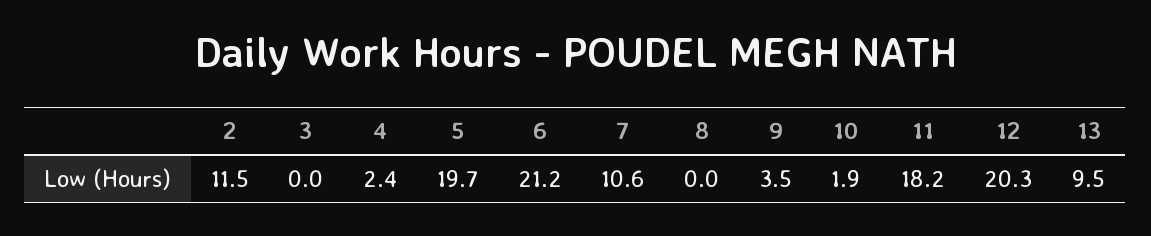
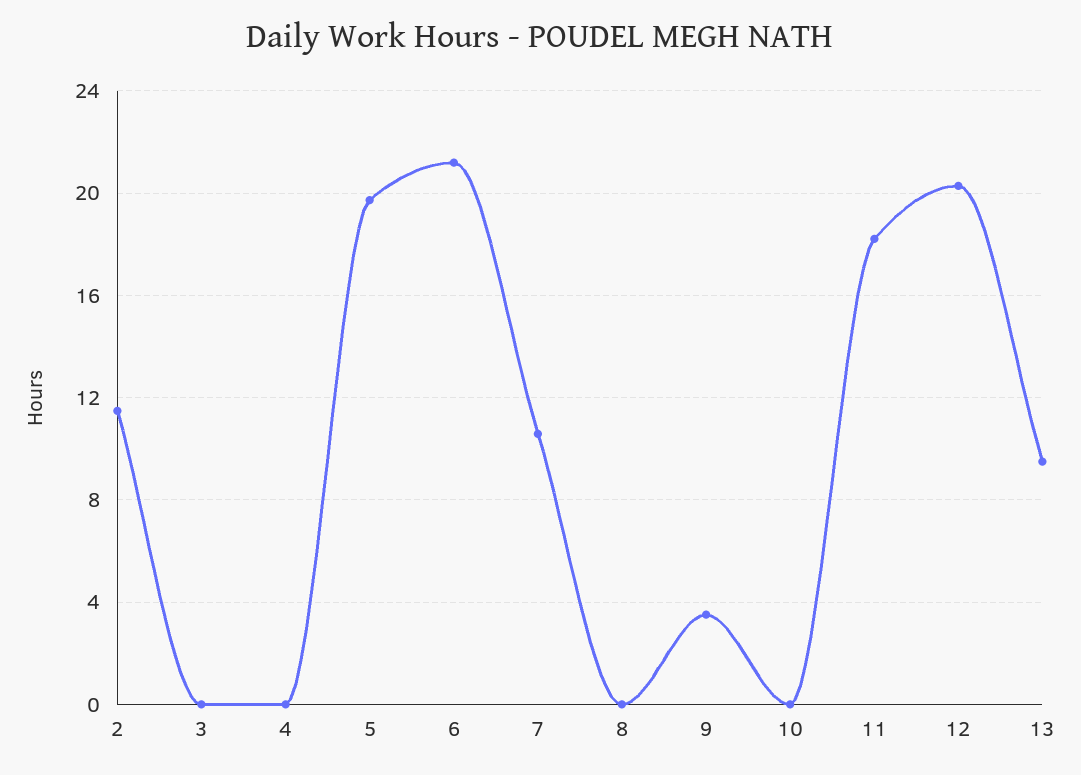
4: 2.4 -> 0
10: 1.9 -> 0

